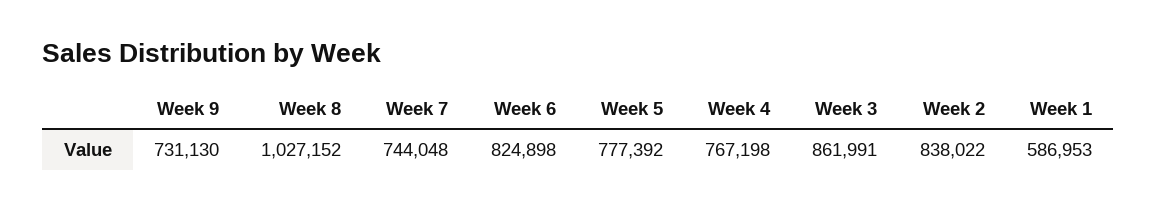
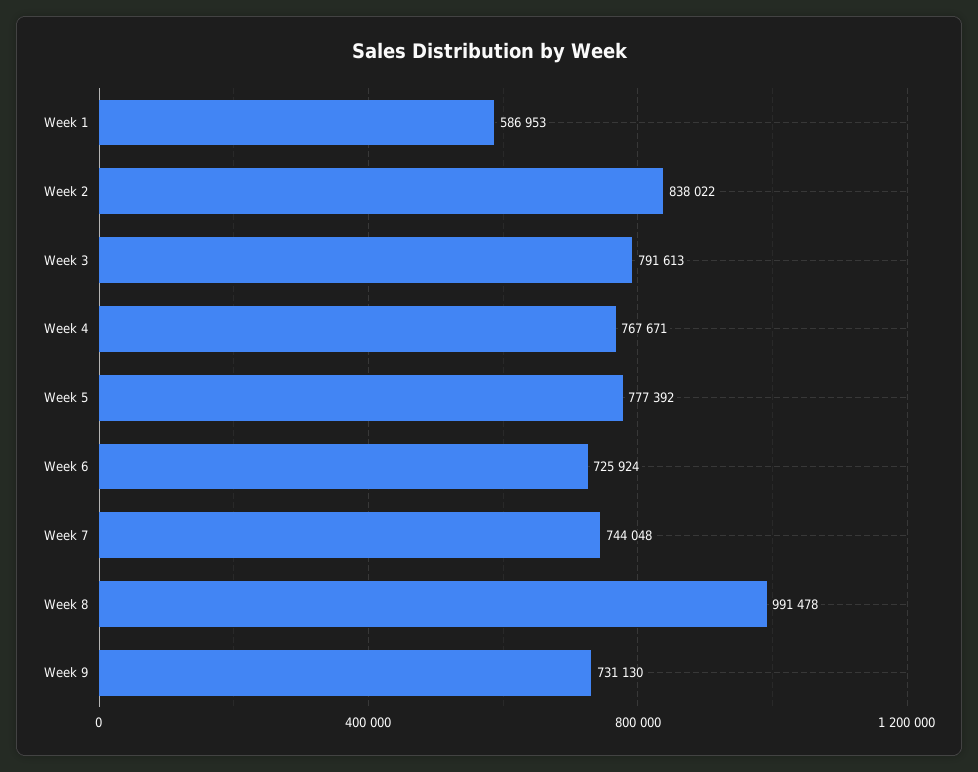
Week 8: 1027152 -> 991478
Week 6: 824898 -> 725924
Week 4: 767198 -> 767671
Week 3: 861991 -> 791613

